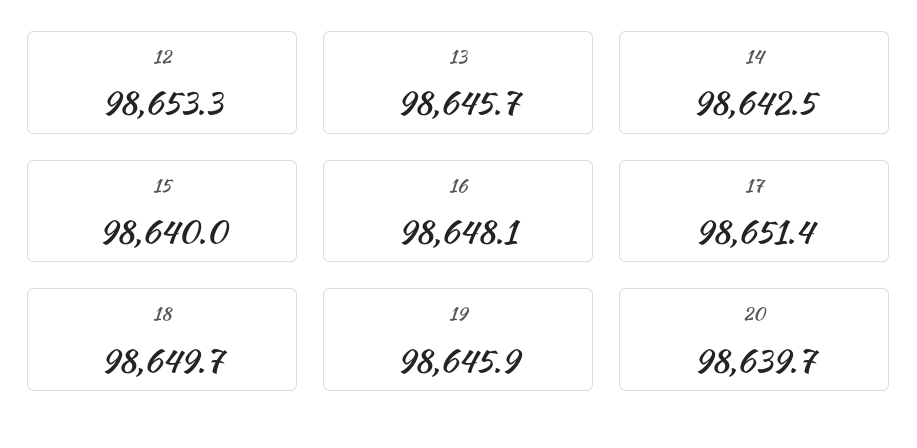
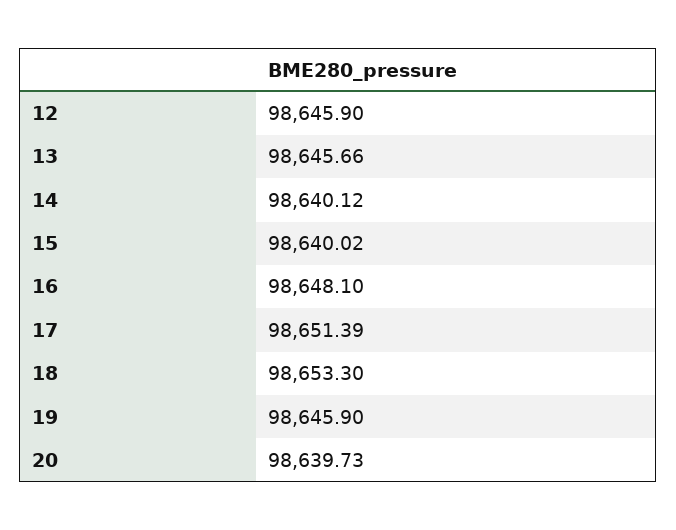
12: 98653.3 -> 98645.9
14: 98642.5 -> 98640.12
18: 98649.7 -> 98653.3

